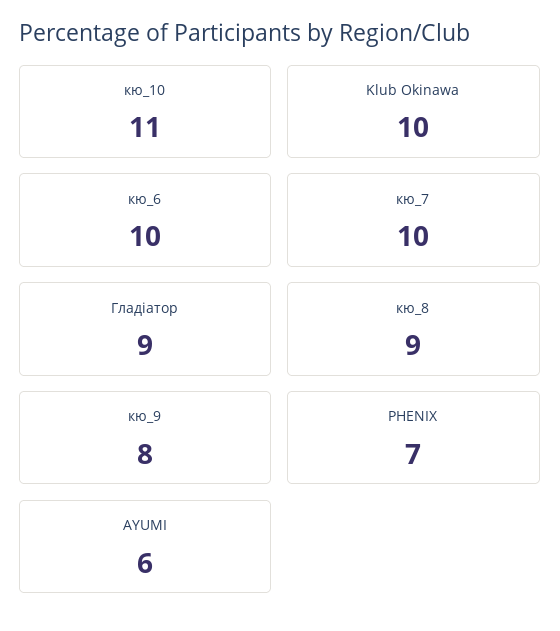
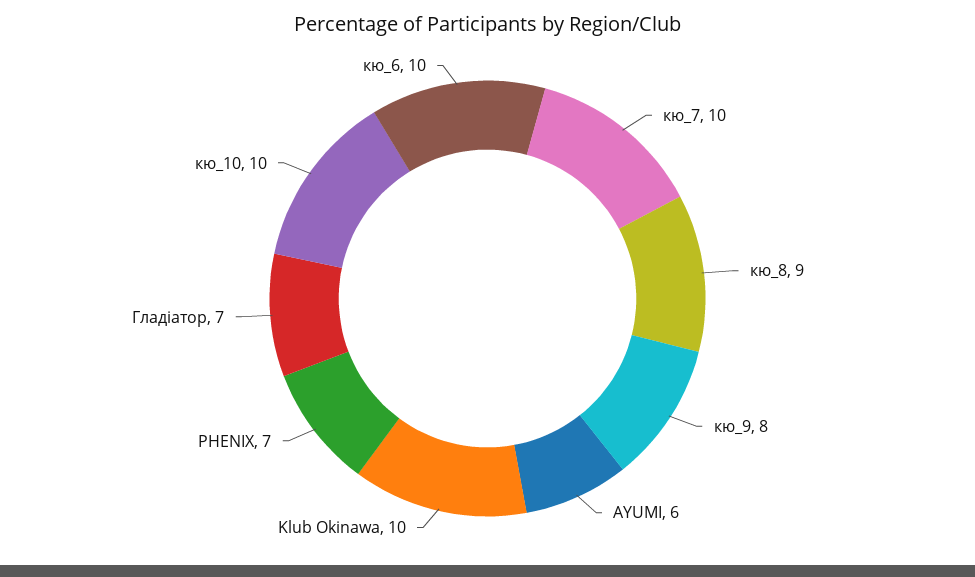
кю_10: 11 -> 10
Гладіатор: 9 -> 7

